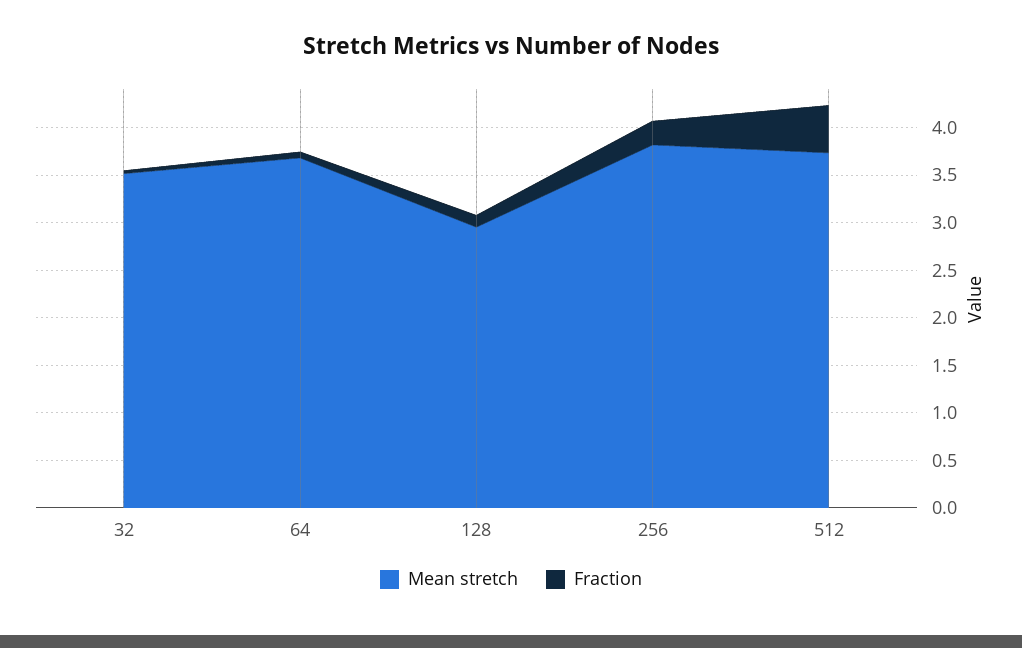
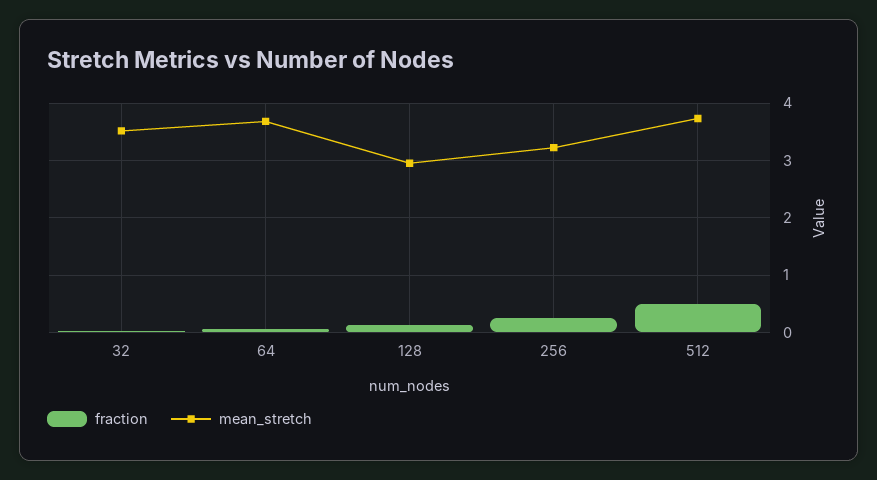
Mean stretch, 256: 3.8 -> 3.2

